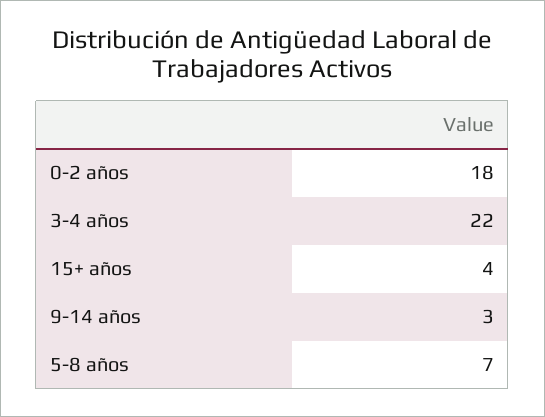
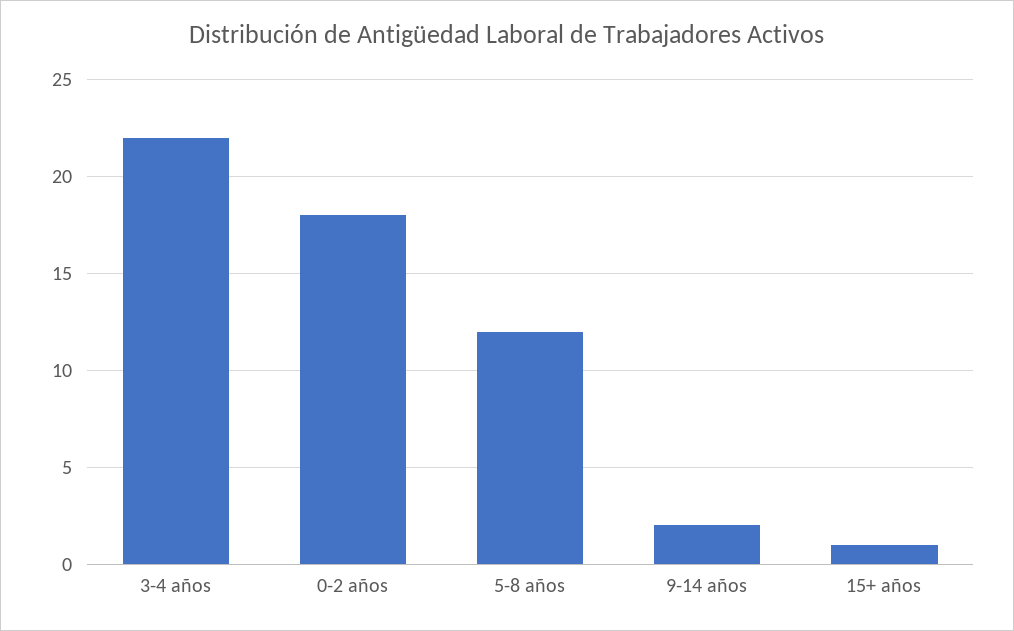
15+ años: 4 -> 1
9-14 años: 3 -> 2
5-8 años: 7 -> 12

